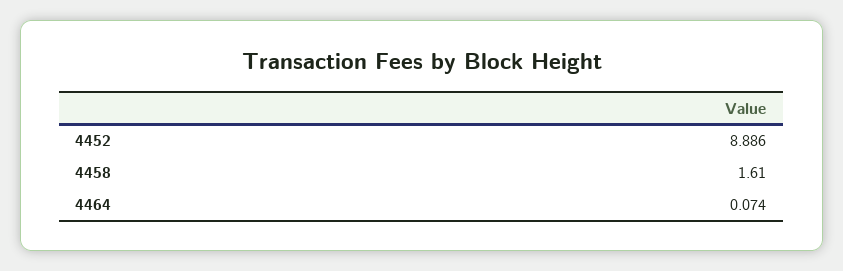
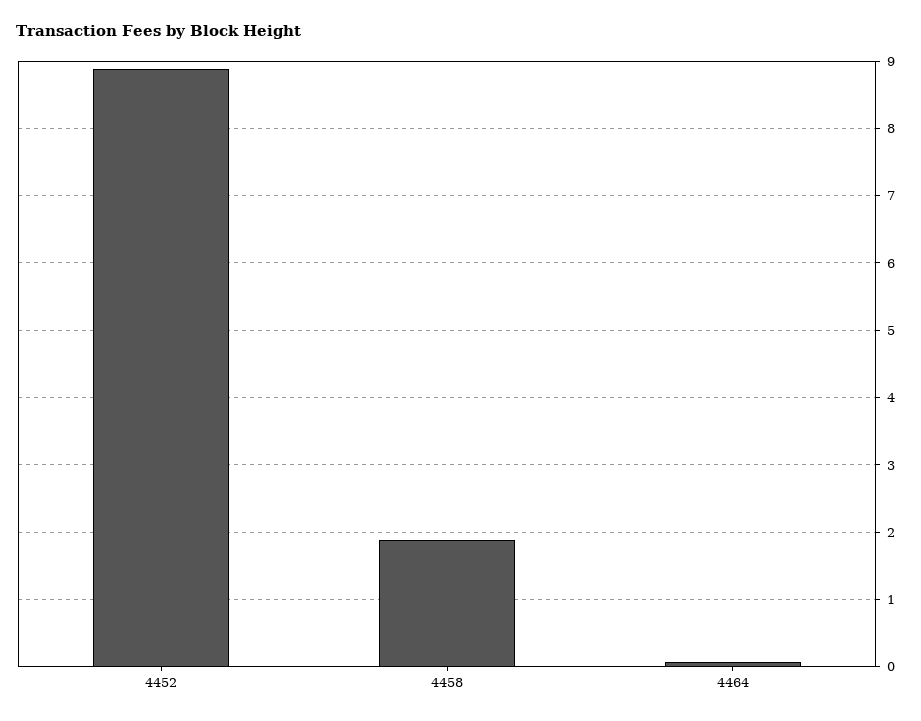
4458: 1.61 -> 1.9

